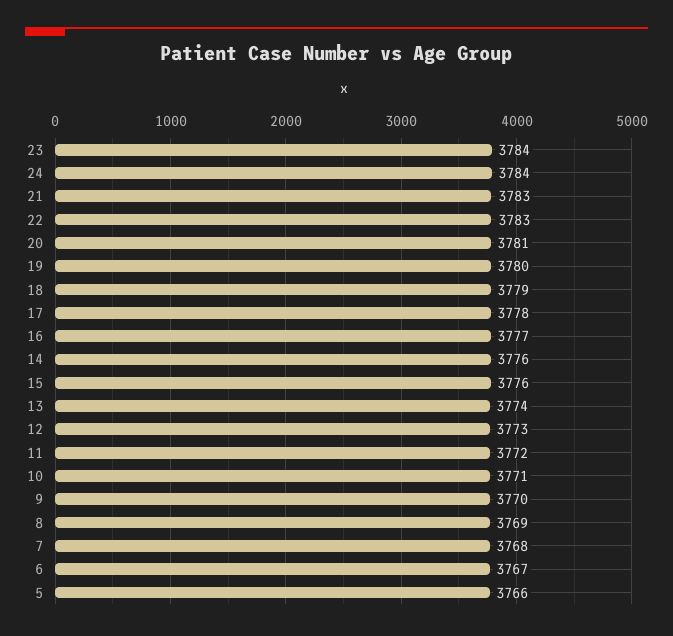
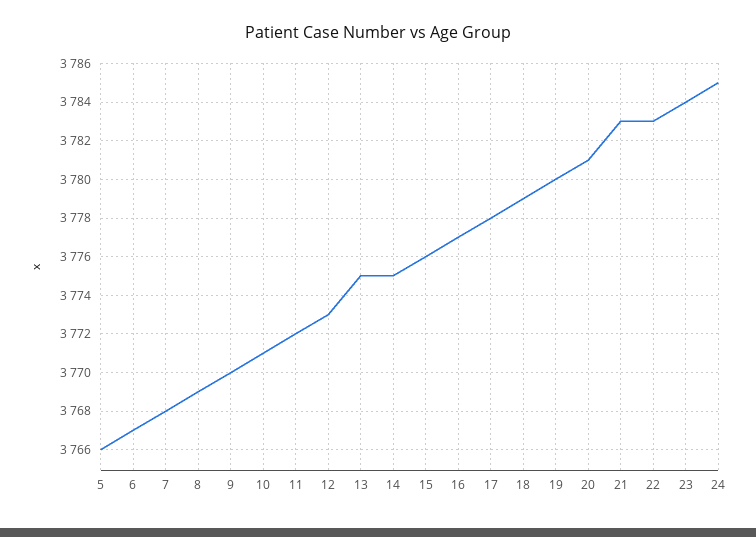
24: 3784 -> 3785
14: 3776 -> 3775
13: 3774 -> 3775

